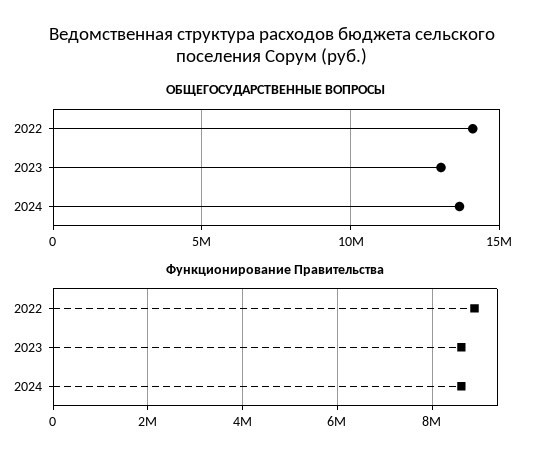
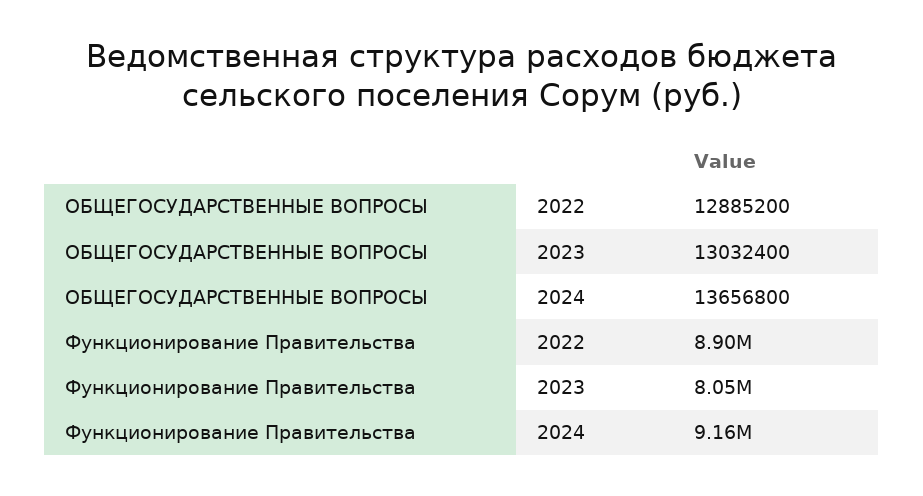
ОБЩЕГОСУДАРСТВЕННЫЕ ВОПРОСЫ, 2022: 14000000 -> 12885200
Функционирование Правительства, 2023: 8600000 -> 8050000
Функционирование Правительства, 2024: 8600000 -> 9160000

